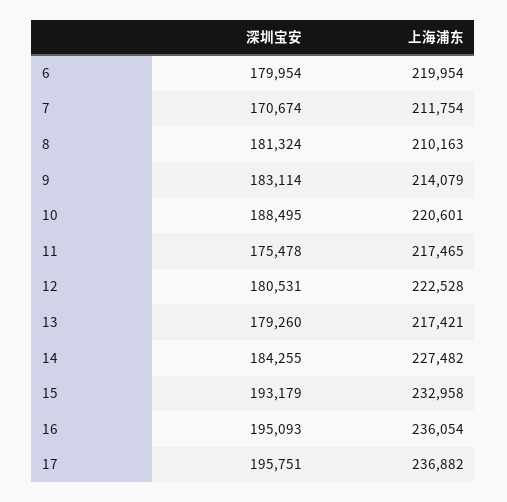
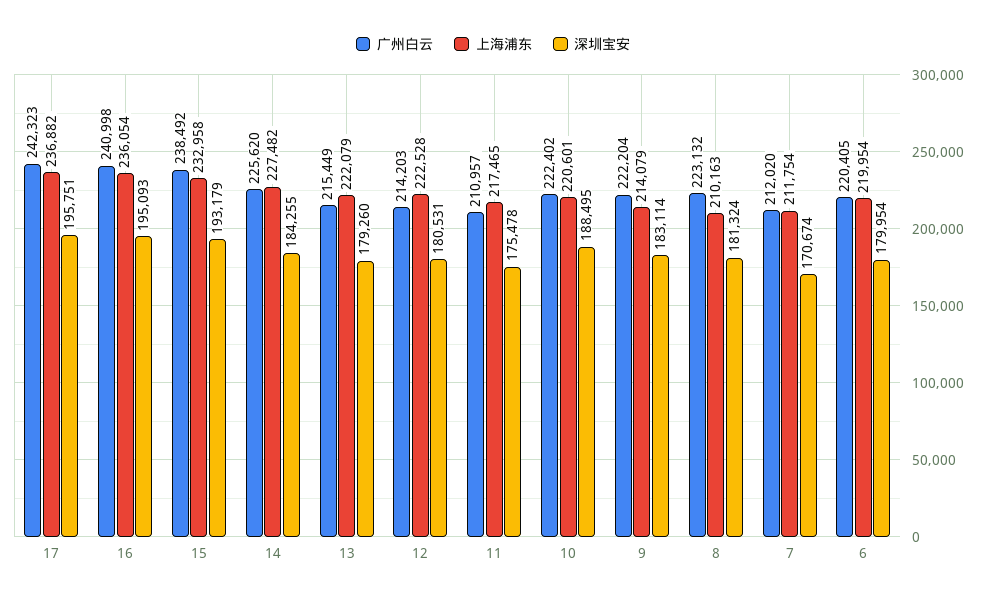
上海浦东, 13: 217421 -> 222079
广州白云, 17: none -> 242323
广州白云, 16: none -> 240998
广州白云, 15: none -> 238492
广州白云, 14: none -> 225620
广州白云, 13: none -> 215449
广州白云, 12: none -> 214203
广州白云, 11: none -> 210957
广州白云, 10: none -> 222402
广州白云, 9: none -> 222204
广州白云, 8: none -> 223132
广州白云, 7: none -> 212020
广州白云, 6: none -> 220405

